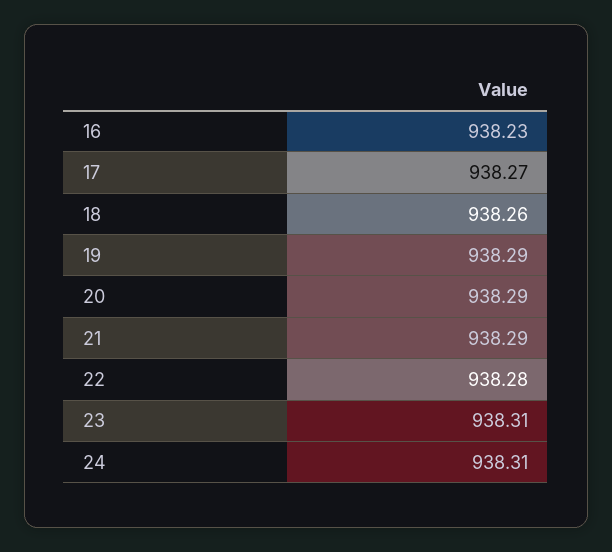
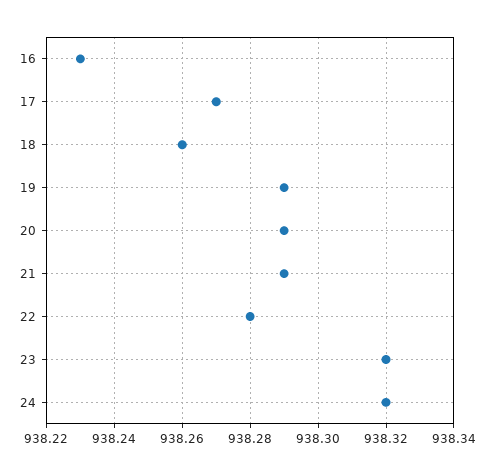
23: 938.31 -> 938.32
24: 938.31 -> 938.32

